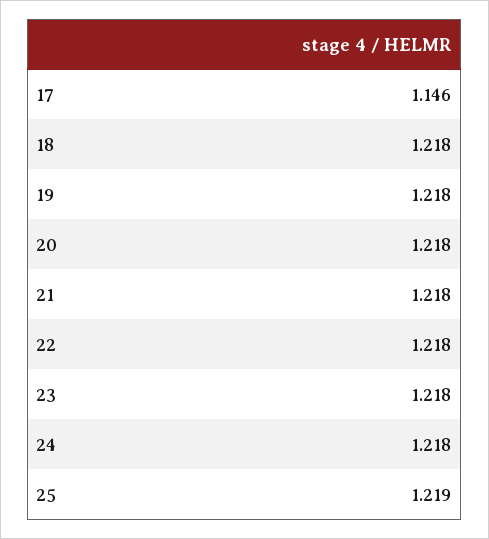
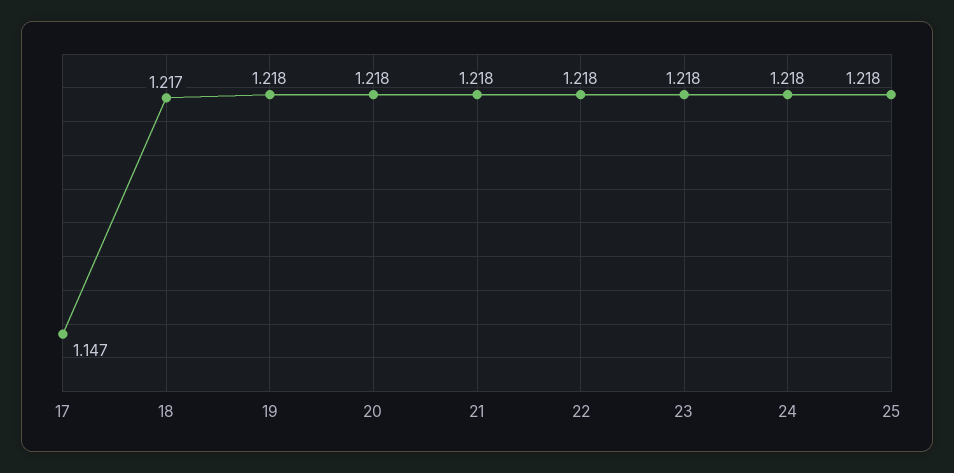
17: 1.146 -> 1.147
18: 1.218 -> 1.217
25: 1.219 -> 1.218

